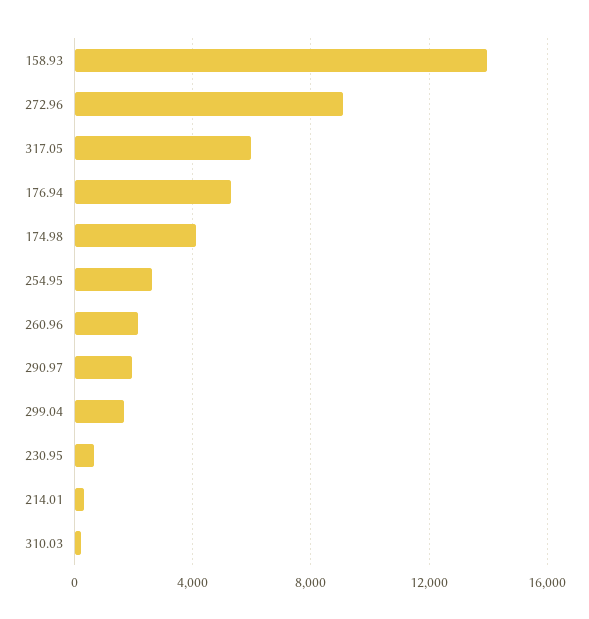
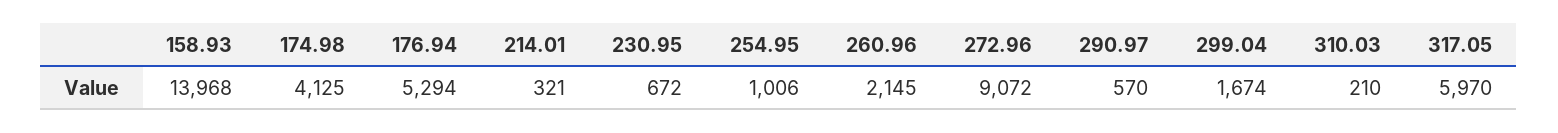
254.95: 2500 -> 1006
290.97: 2000 -> 570

